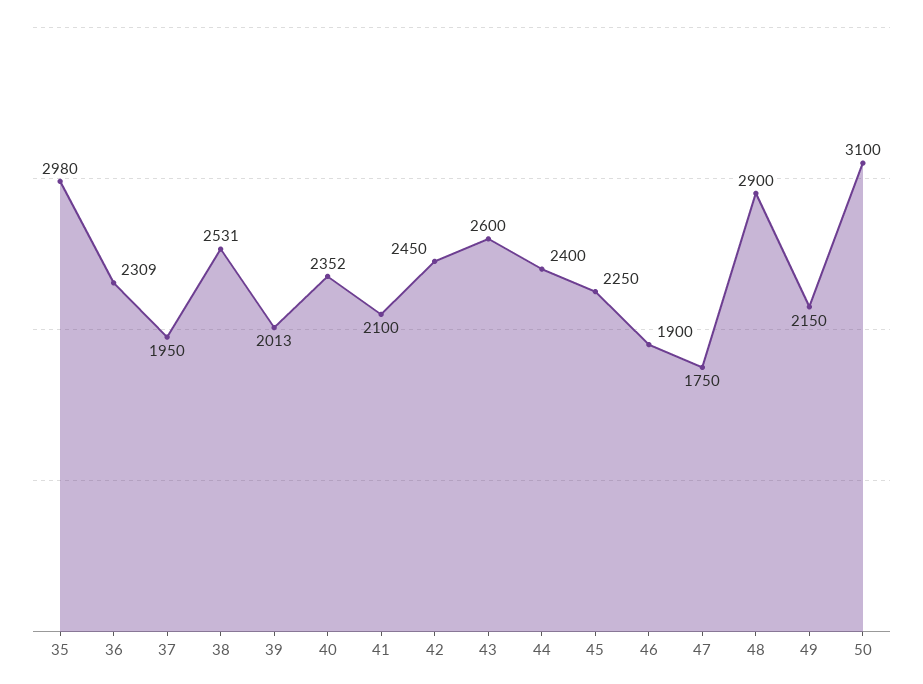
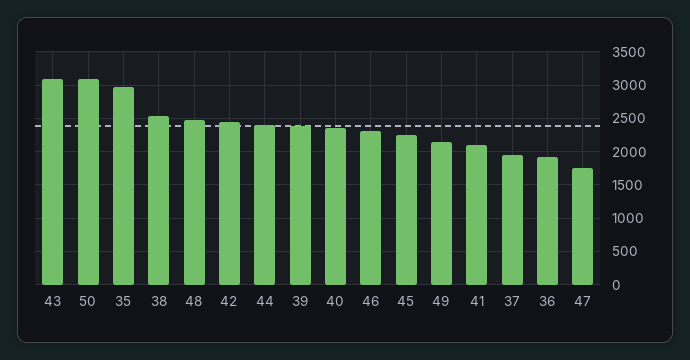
36: 2309 -> 1900
39: 2013 -> 2400
43: 2600 -> 3100
46: 1900 -> 2300
48: 2900 -> 2500

